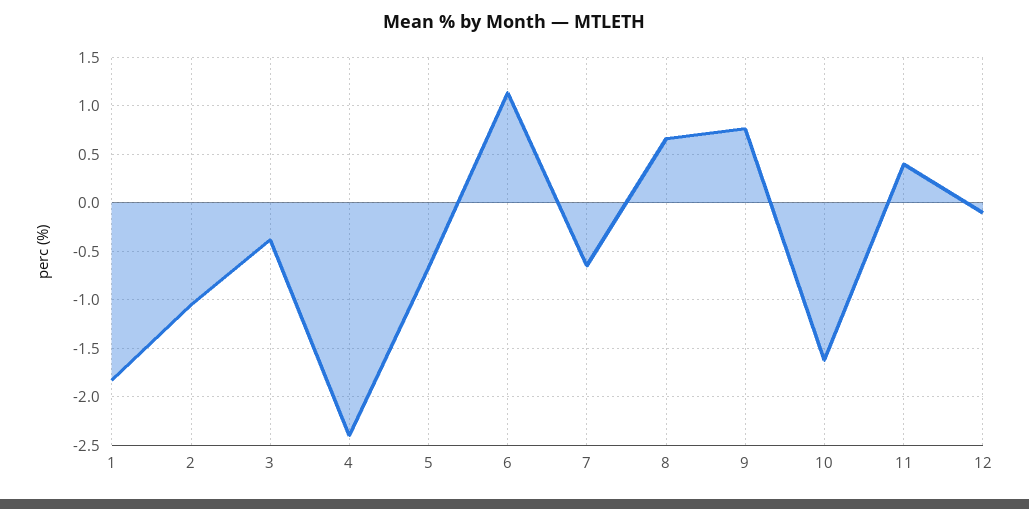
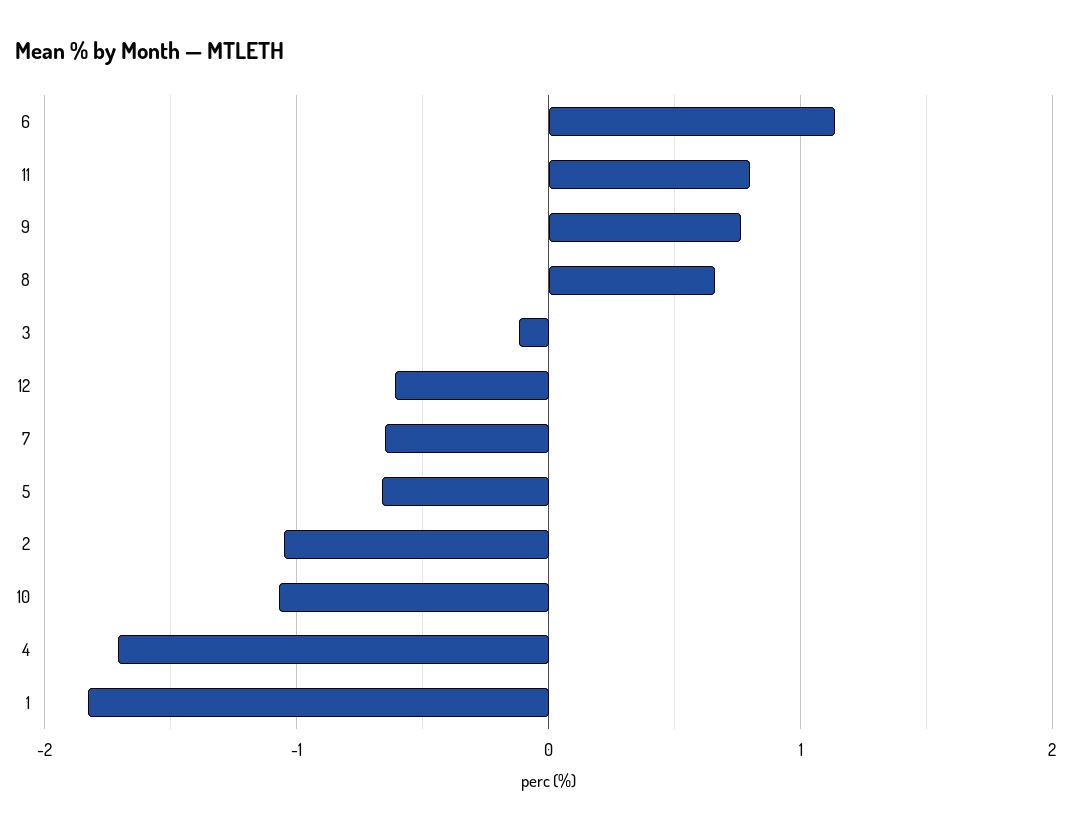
3: -0.4 -> -0.1
4: -2.4 -> -1.7
10: -1.6 -> -1.1
11: 0.4 -> 0.8
12: -0.1 -> -0.6

